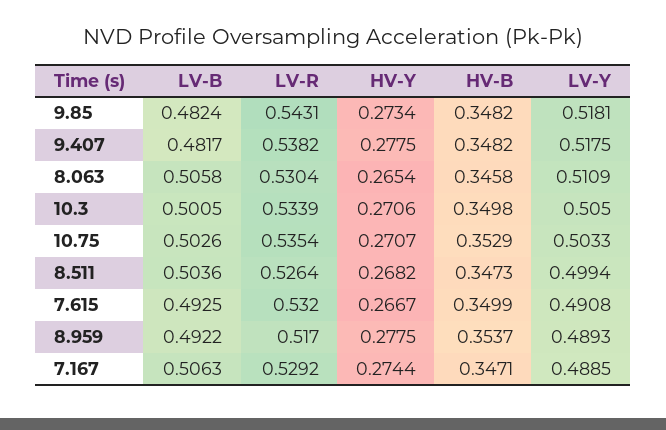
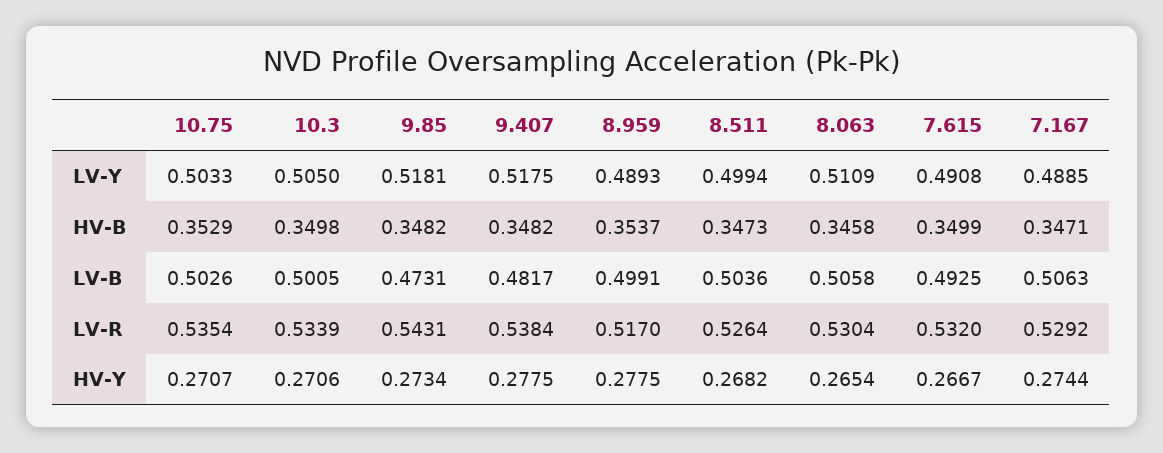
LV-B, 9.85: 0.4824 -> 0.4731
LV-R, 9.407: 0.5382 -> 0.5384
LV-B, 8.959: 0.4922 -> 0.4991

